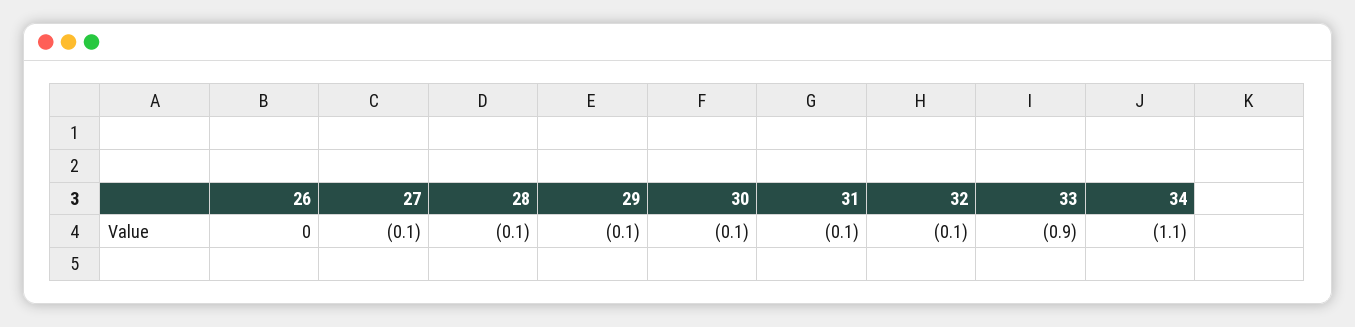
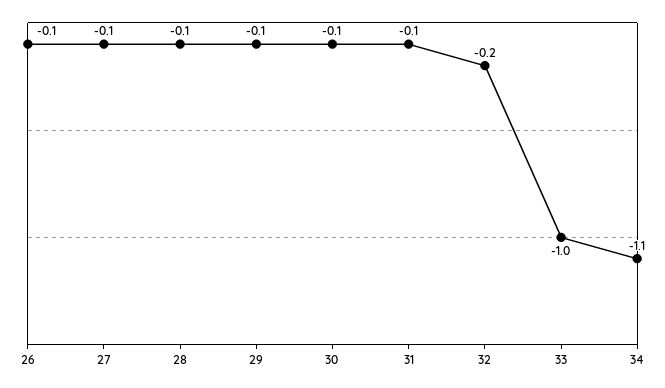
26: 0 -> -0.1
32: -0.1 -> -0.2
33: -0.9 -> -1

